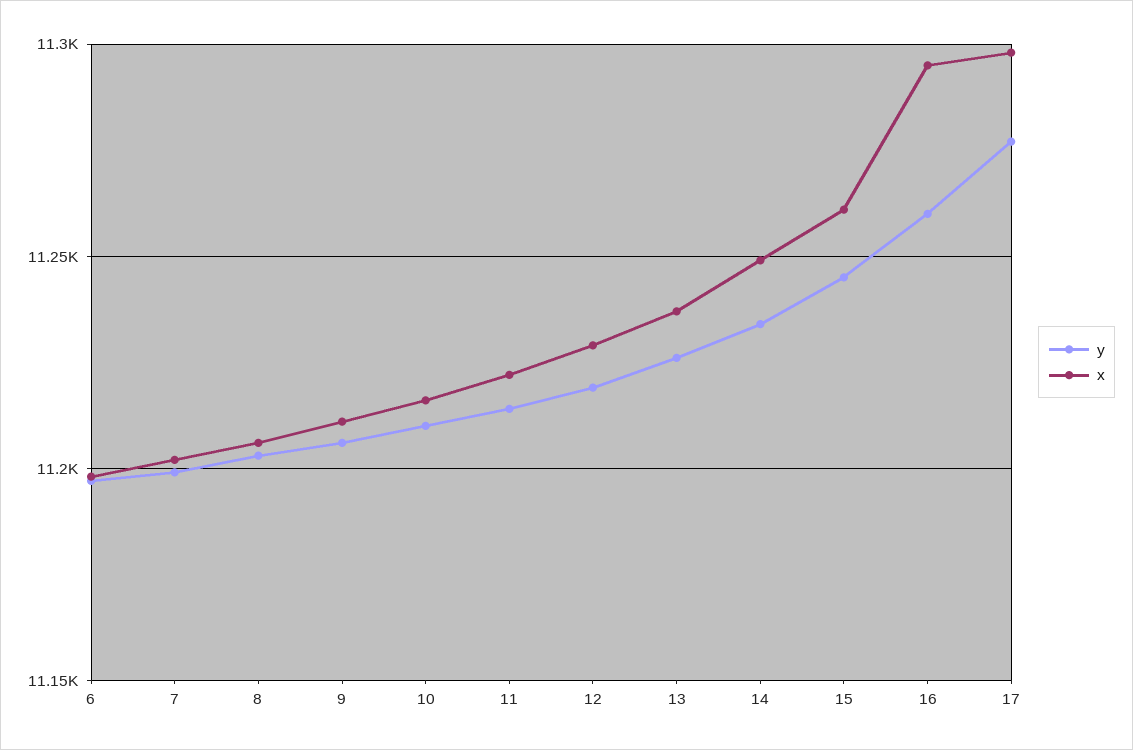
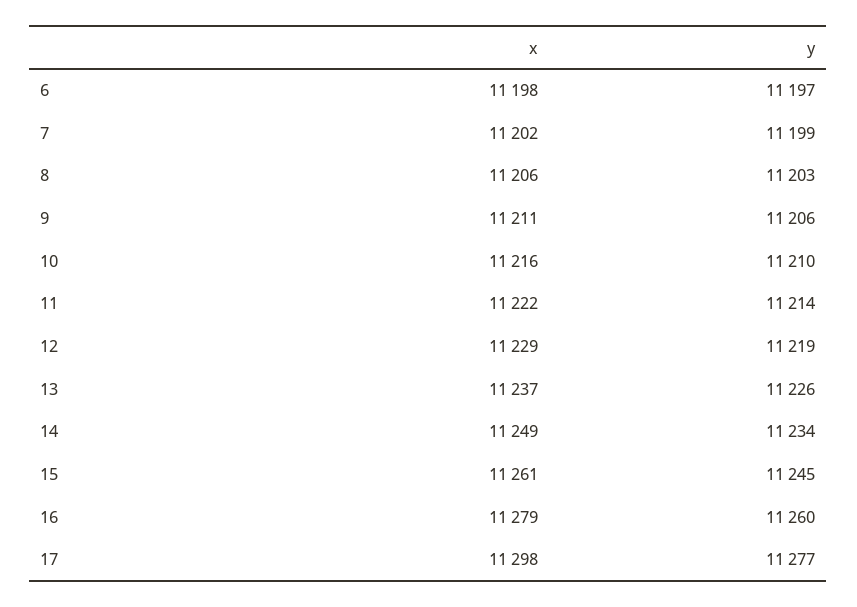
x, 16: 11295 -> 11279

